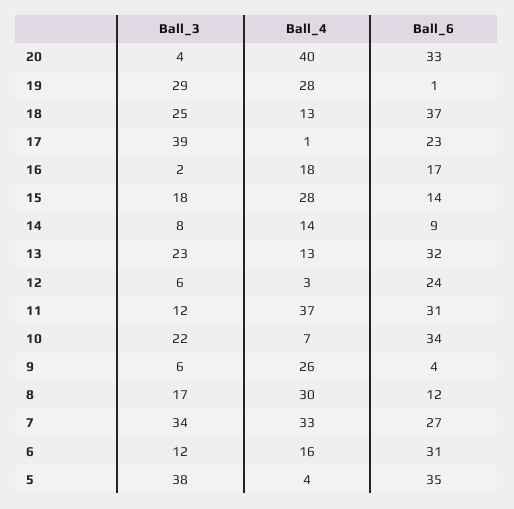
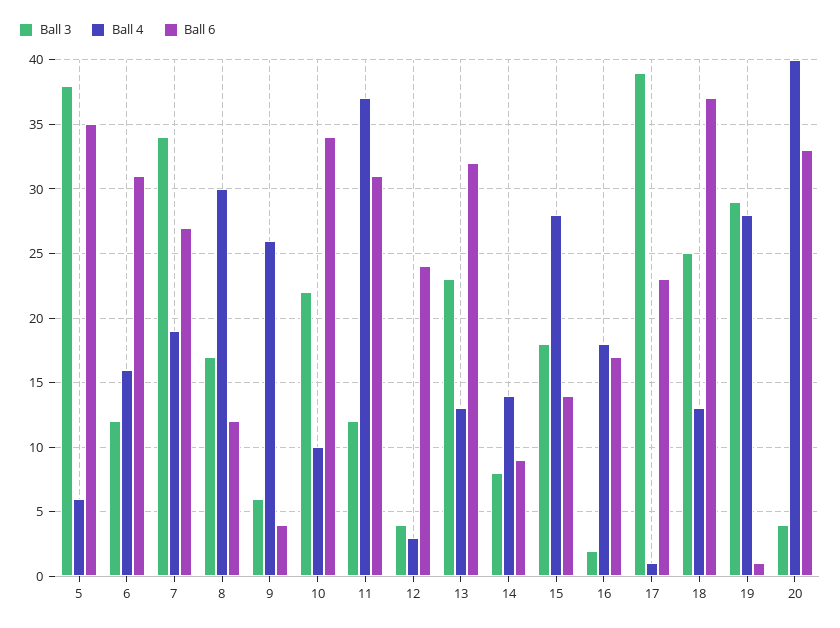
Ball_3, 12: 6 -> 4
Ball_4, 10: 7 -> 10
Ball_4, 7: 33 -> 19
Ball_4, 5: 4 -> 6

